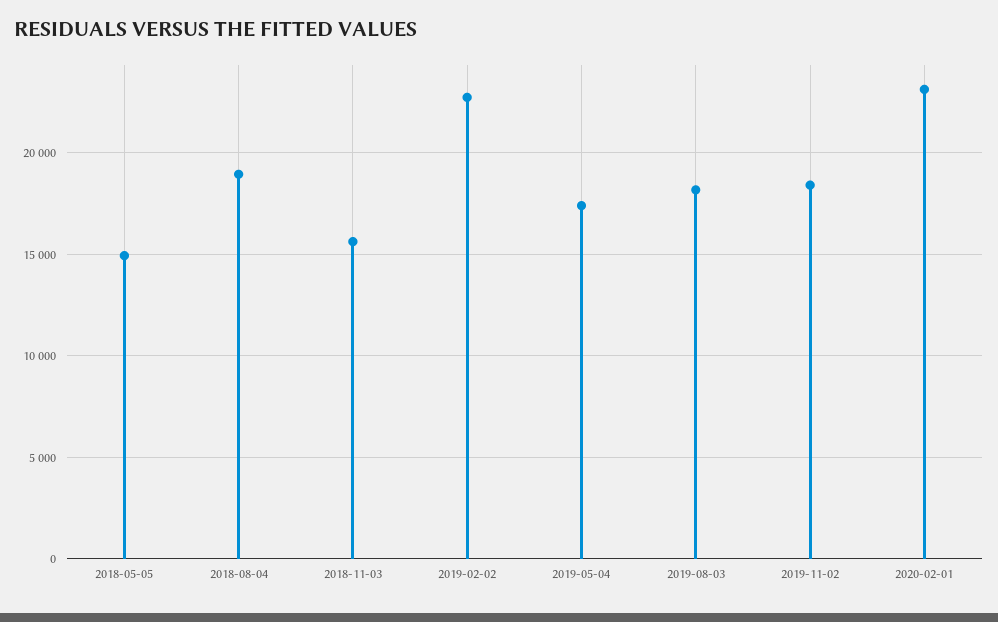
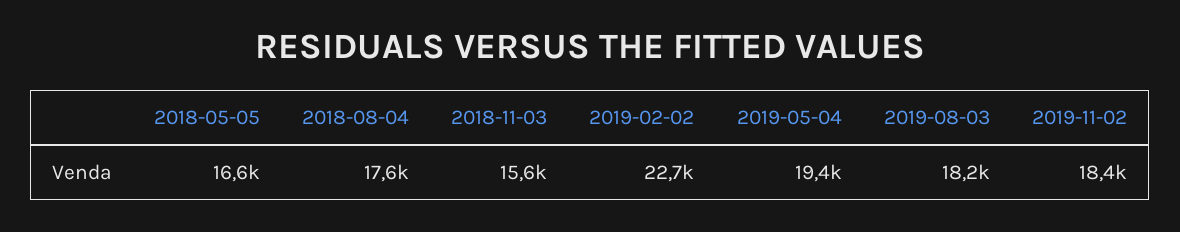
2018-05-05: 15000 -> 16600
2018-08-04: 19000 -> 17600
2019-05-04: 17500 -> 19400
2020-02-01: 23000 -> none

